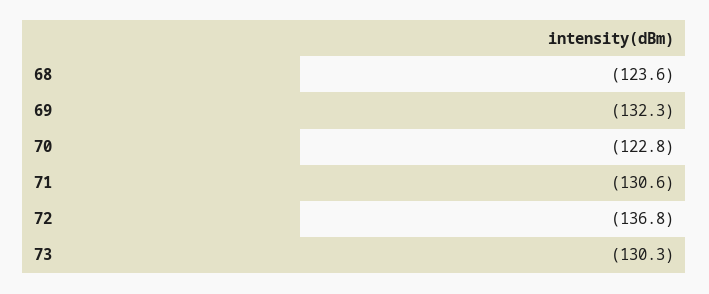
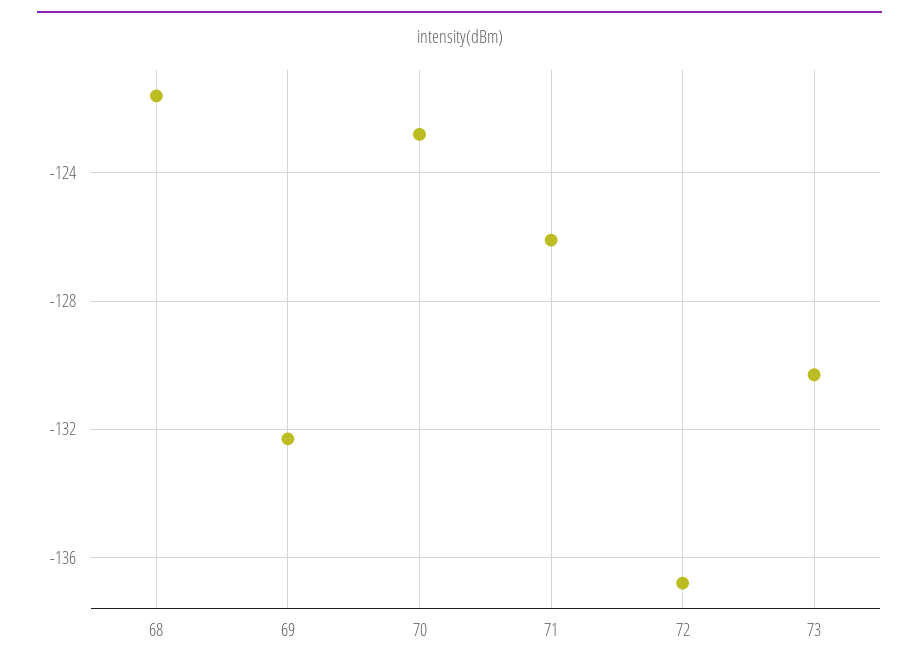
68: -123.6 -> -121.5
71: -130.6 -> -126

